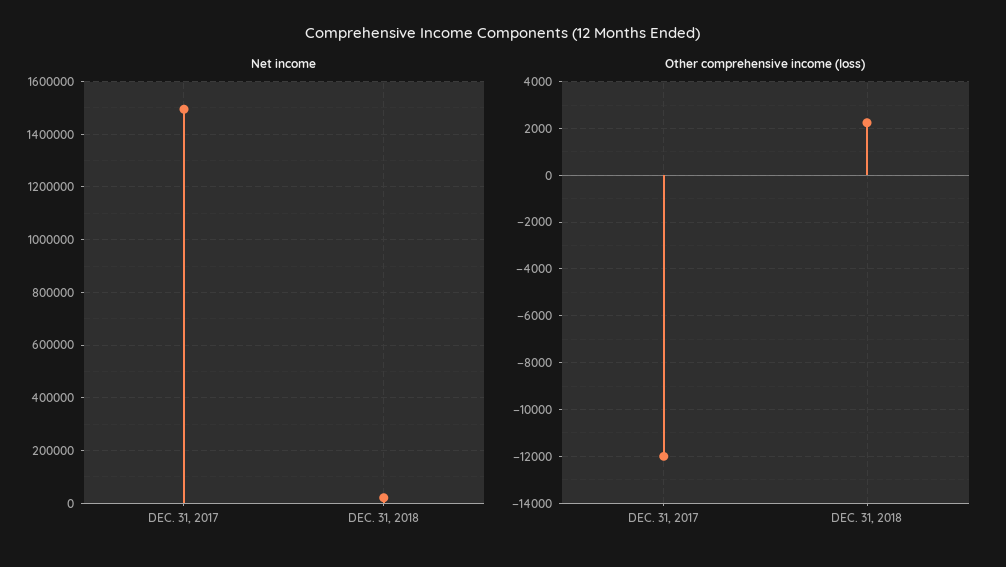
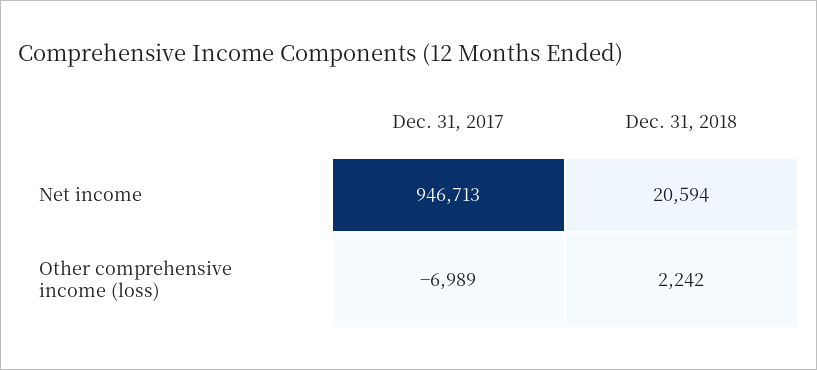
Net income, DEC. 31, 2017: 1500000 -> 946713
Other comprehensive income (loss), DEC. 31, 2017: -12000 -> -6989

